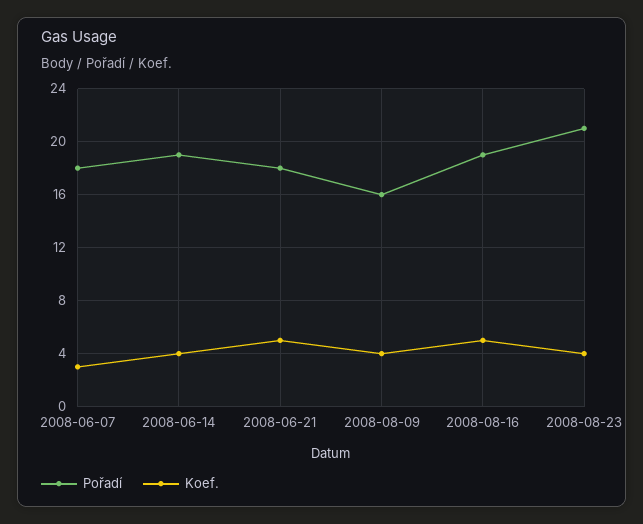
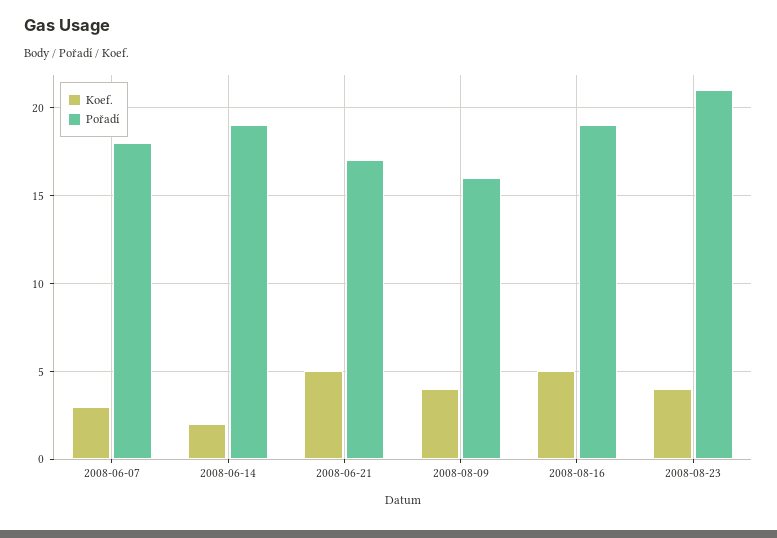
Koef., 2008-06-14: 4 -> 2
Pořadí, 2008-06-21: 18 -> 17

